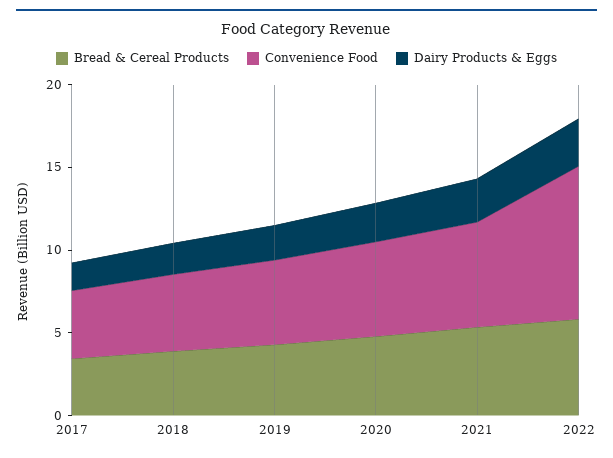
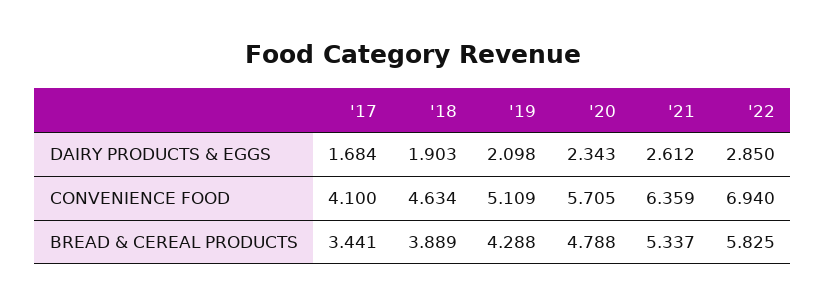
Convenience Food, 2022: 9 -> 6.94

